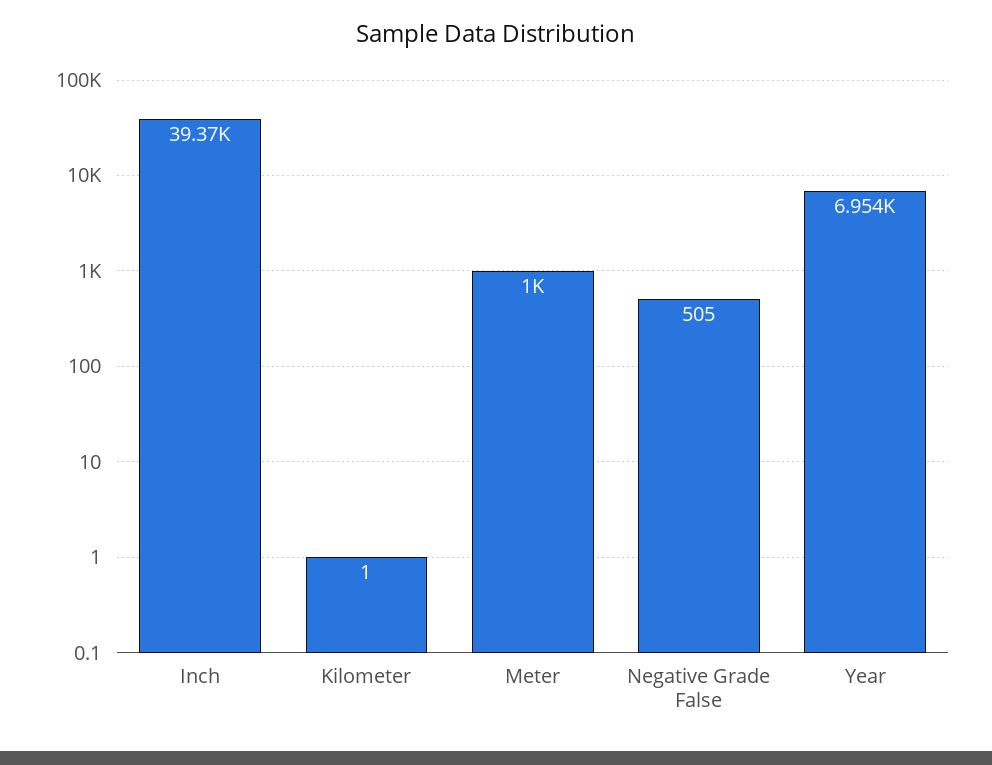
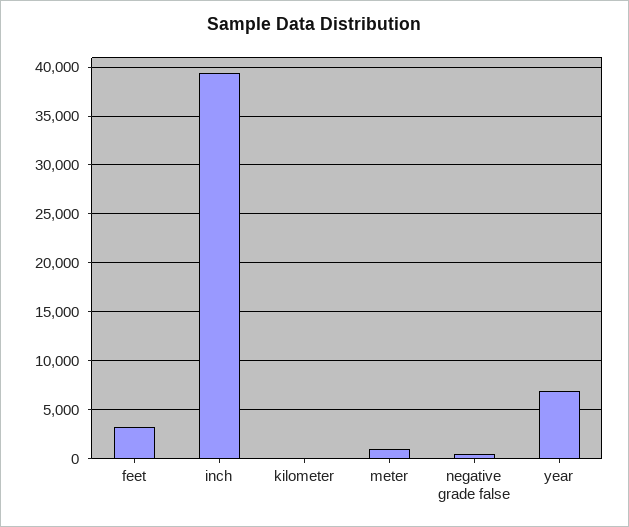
feet: none -> 3000

